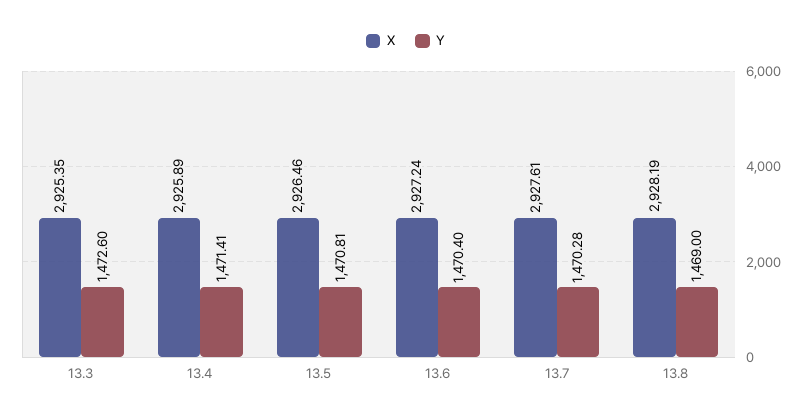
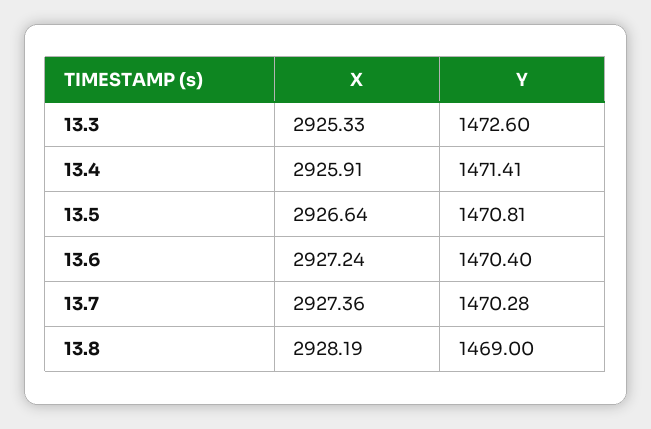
X, 13.3: 2925.35 -> 2925.33
X, 13.4: 2925.89 -> 2925.91
X, 13.5: 2926.46 -> 2926.64
X, 13.7: 2927.61 -> 2927.36

